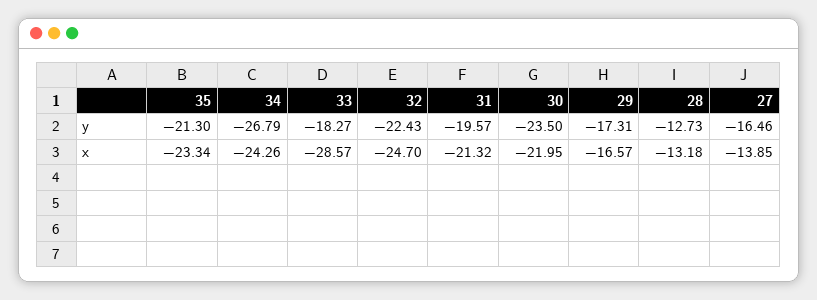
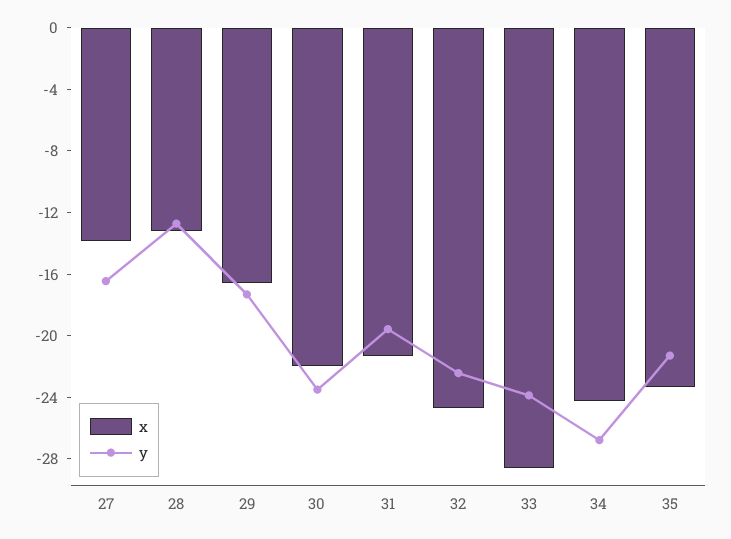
y, 33: -18.27 -> -24

